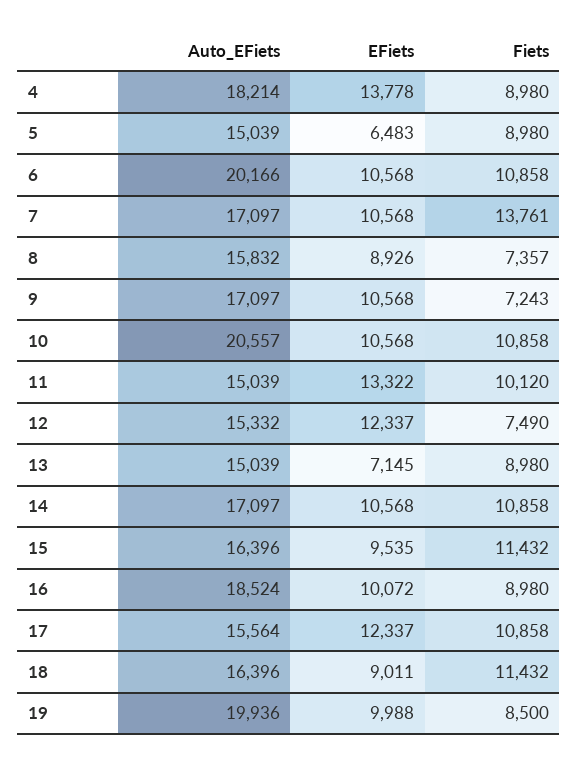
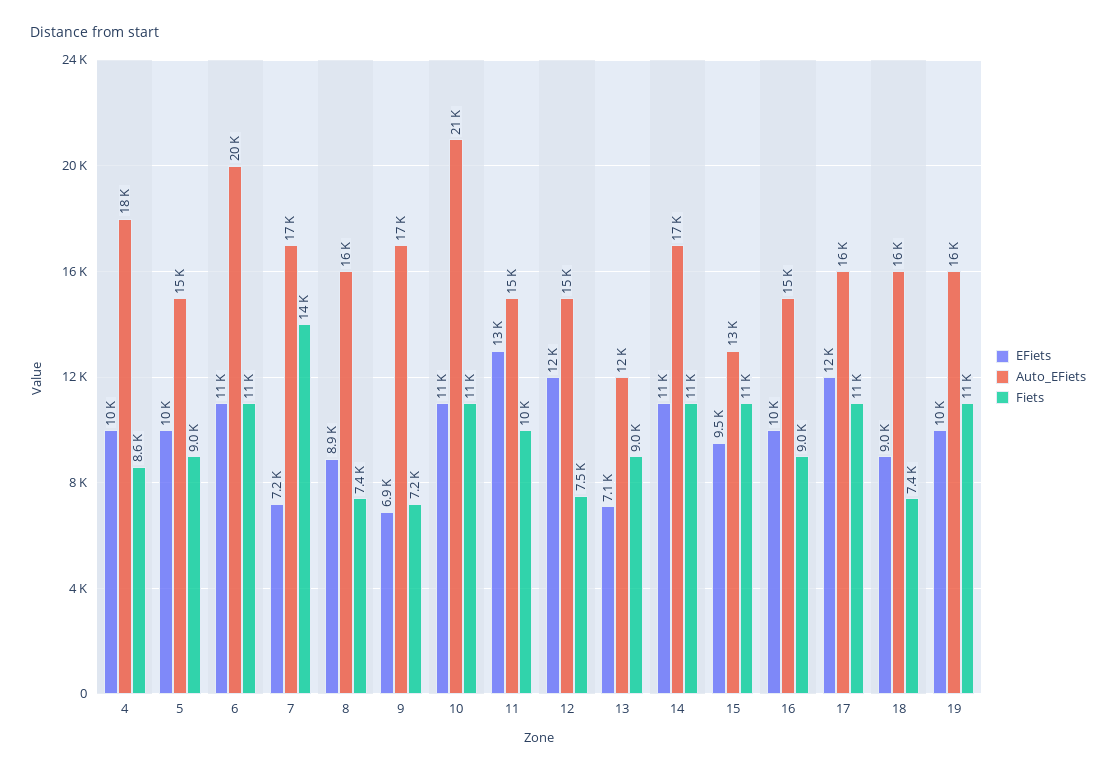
EFiets, 4: 13778 -> 10000
Fiets, 4: 8980 -> 8600
EFiets, 5: 6483 -> 10000
EFiets, 7: 10568 -> 7200
EFiets, 9: 10568 -> 6900
Auto_EFiets, 13: 15039 -> 12000
Auto_EFiets, 15: 16396 -> 13000
Auto_EFiets, 16: 18524 -> 15000
Fiets, 18: 11432 -> 7400
Auto_EFiets, 19: 19936 -> 16000
Fiets, 19: 8500 -> 11000

